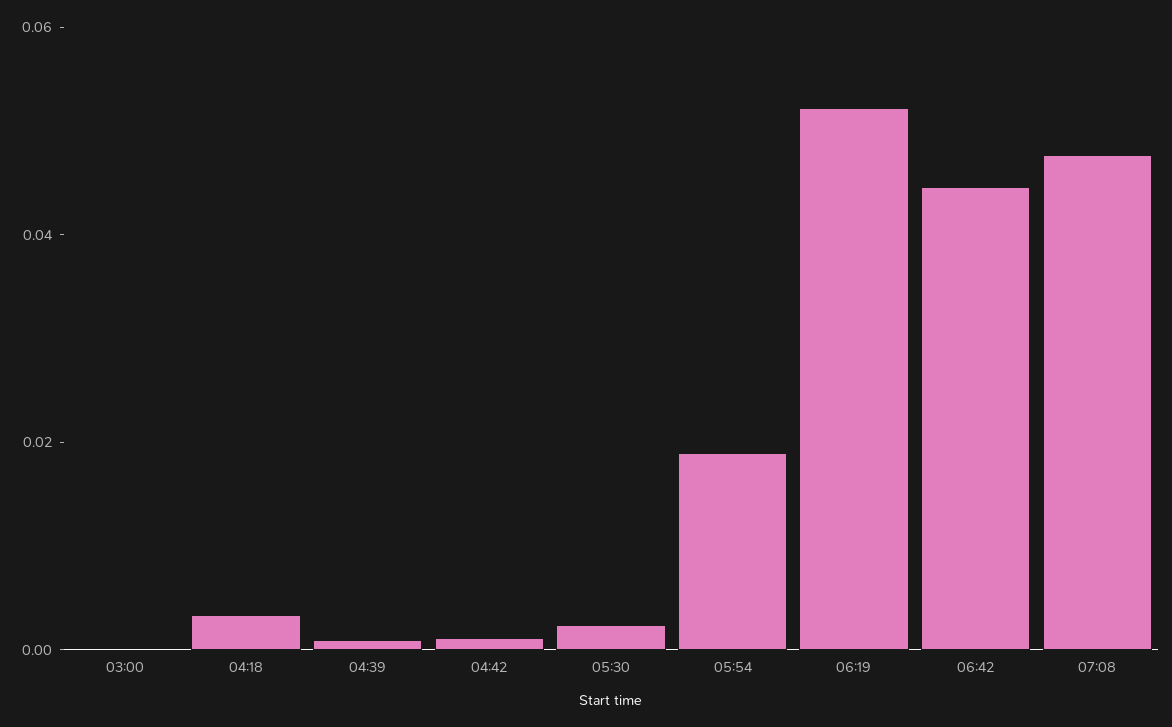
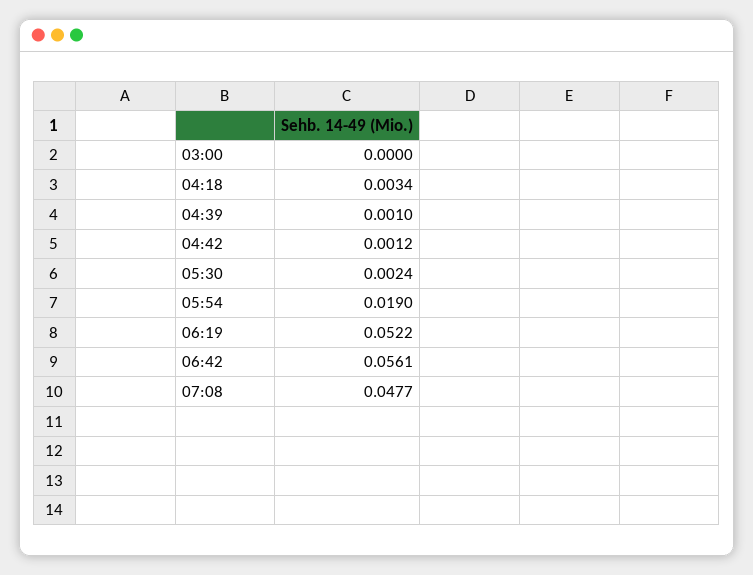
06:42: 0.045 -> 0.0561

